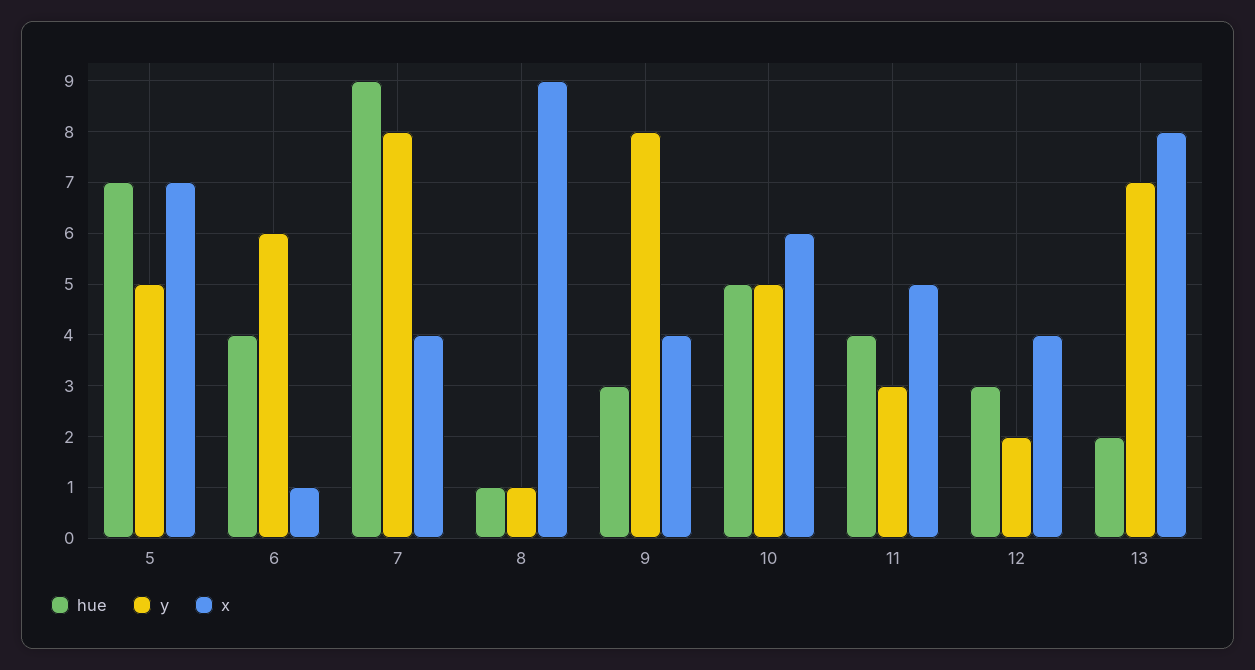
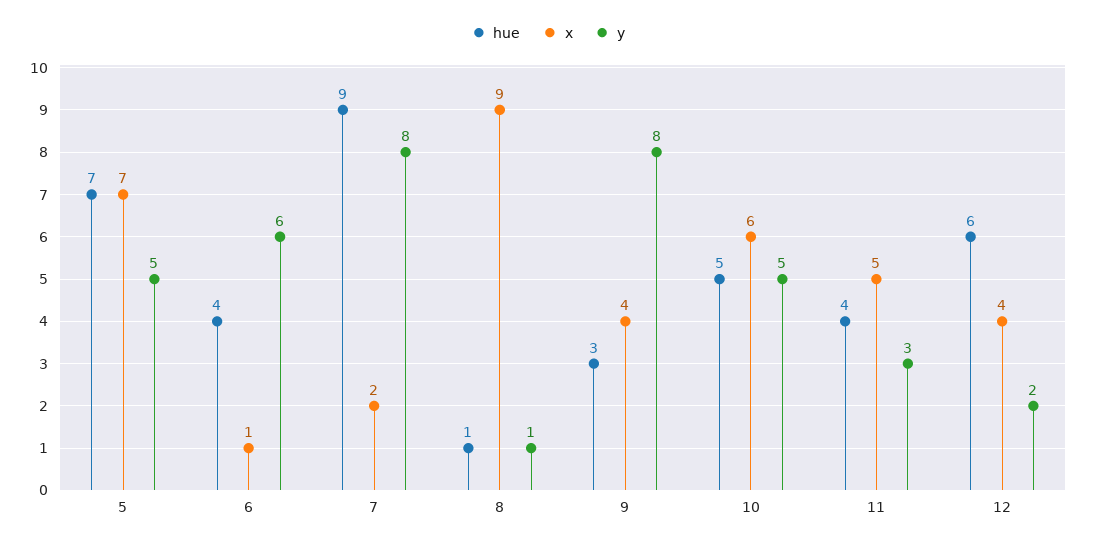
x, 7: 4 -> 2
hue, 12: 3 -> 6
hue, 13: 2 -> none
y, 13: 7 -> none
x, 13: 8 -> none

